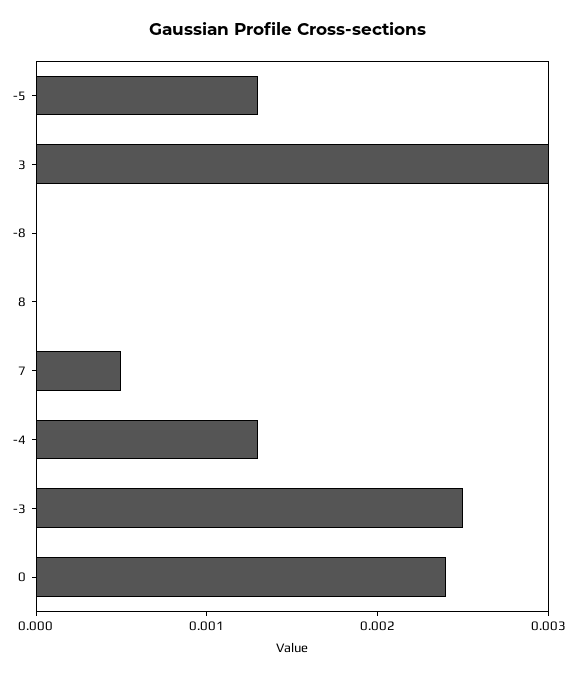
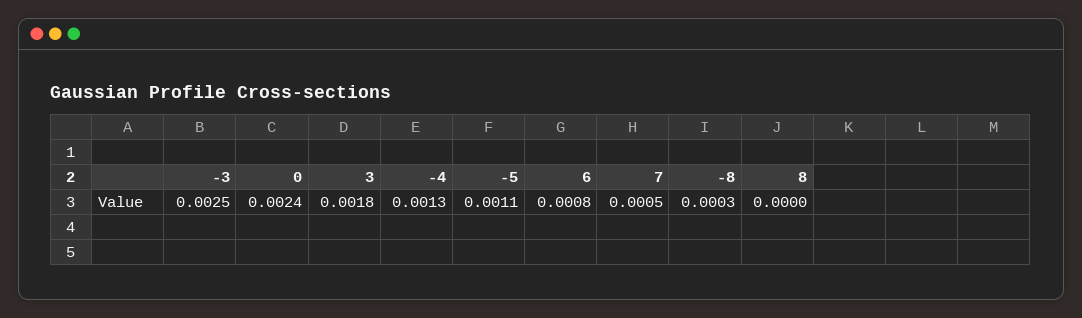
-5: 0.0013 -> 0.0011
3: 0.003 -> 0.0018
-8: 0 -> 0.0003
6: none -> 0.0008

